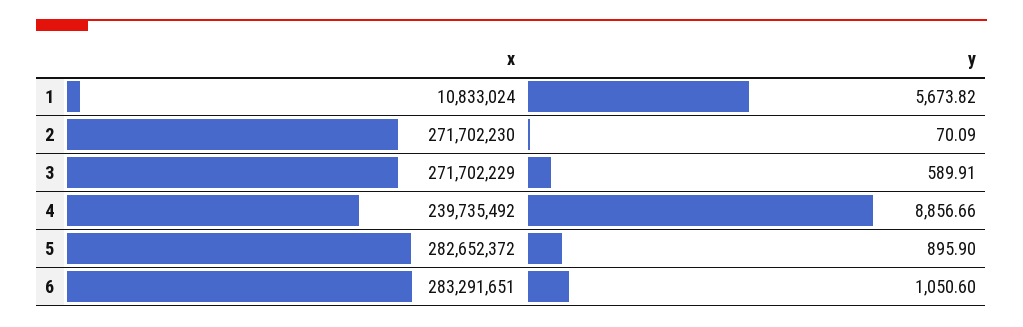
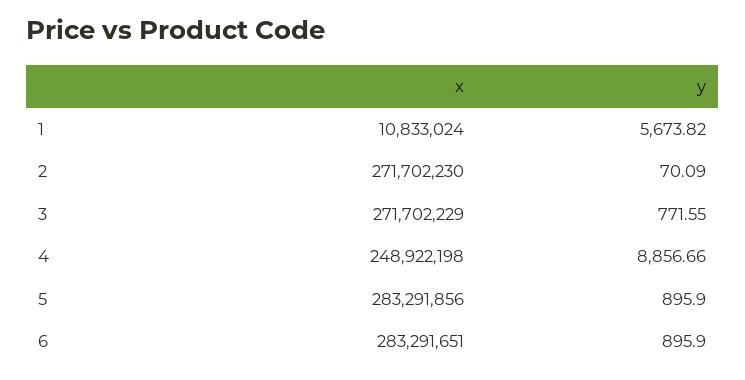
y, 3: 589.91 -> 771.55
x, 4: 239735492 -> 248922198
x, 5: 282652372 -> 283291856
y, 6: 1050.6 -> 895.9

